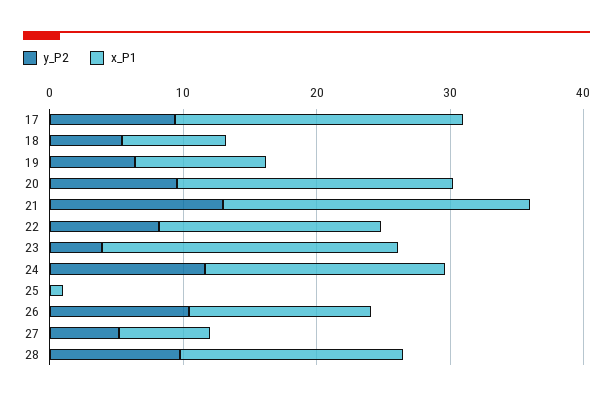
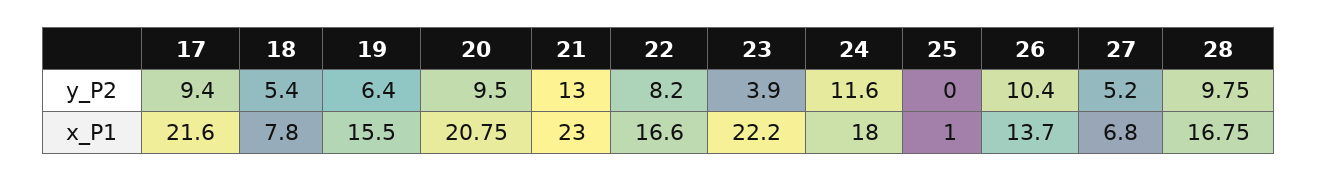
x_P1, 19: 10 -> 15.5

